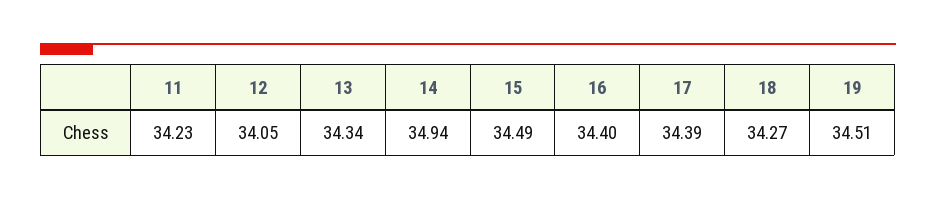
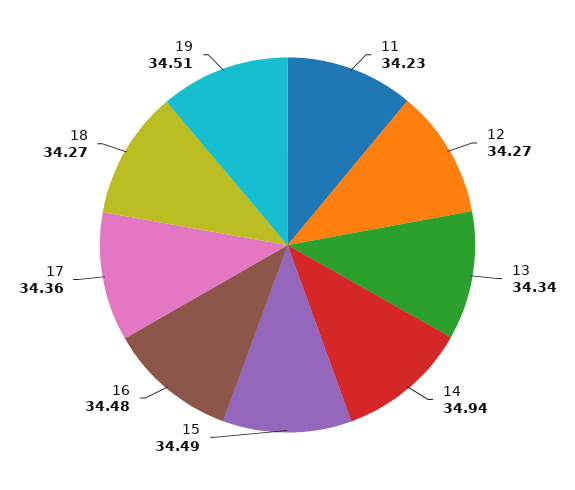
12: 34.05 -> 34.27
16: 34.4 -> 34.48
17: 34.39 -> 34.36

